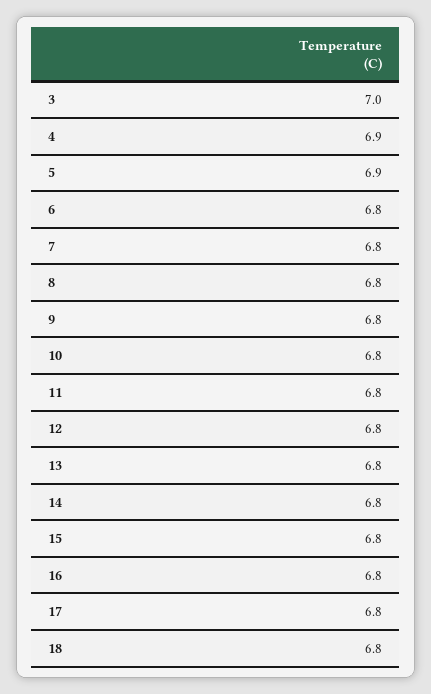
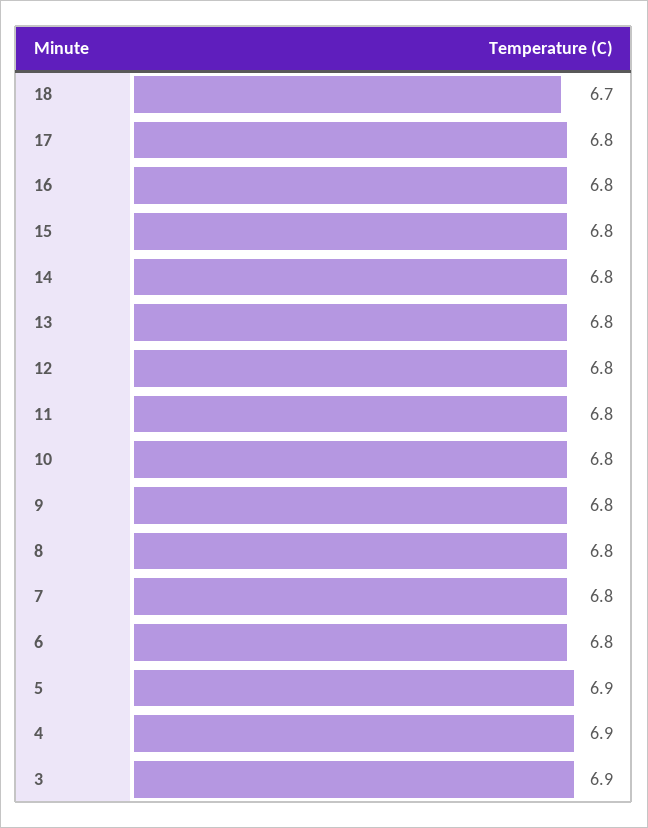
3: 7 -> 6.9
18: 6.8 -> 6.7

